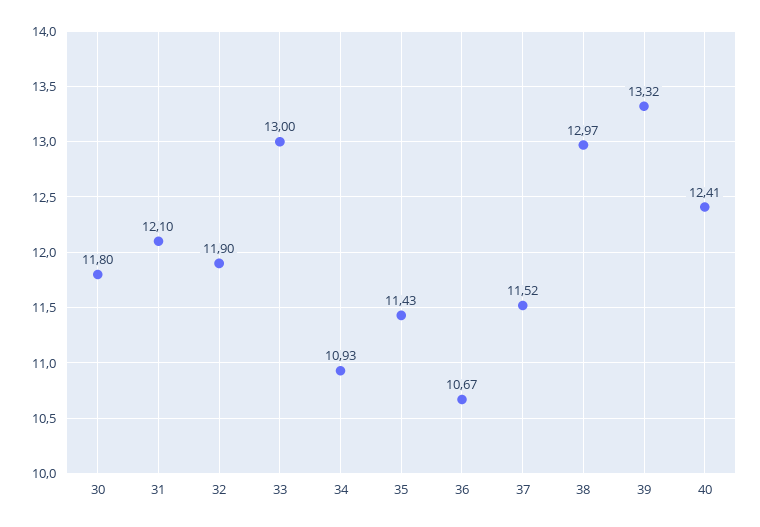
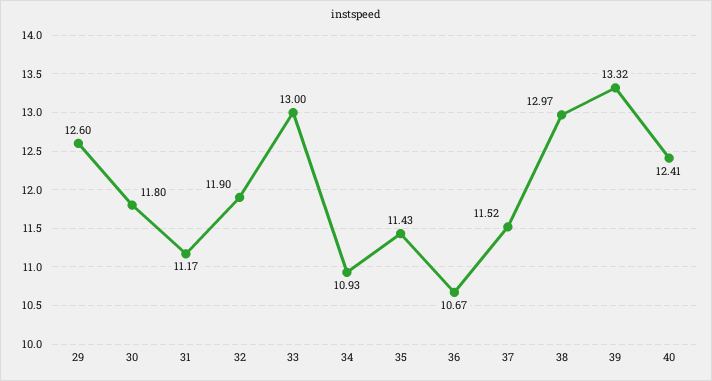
31: 12.1 -> 11.17
29: none -> 12.6

